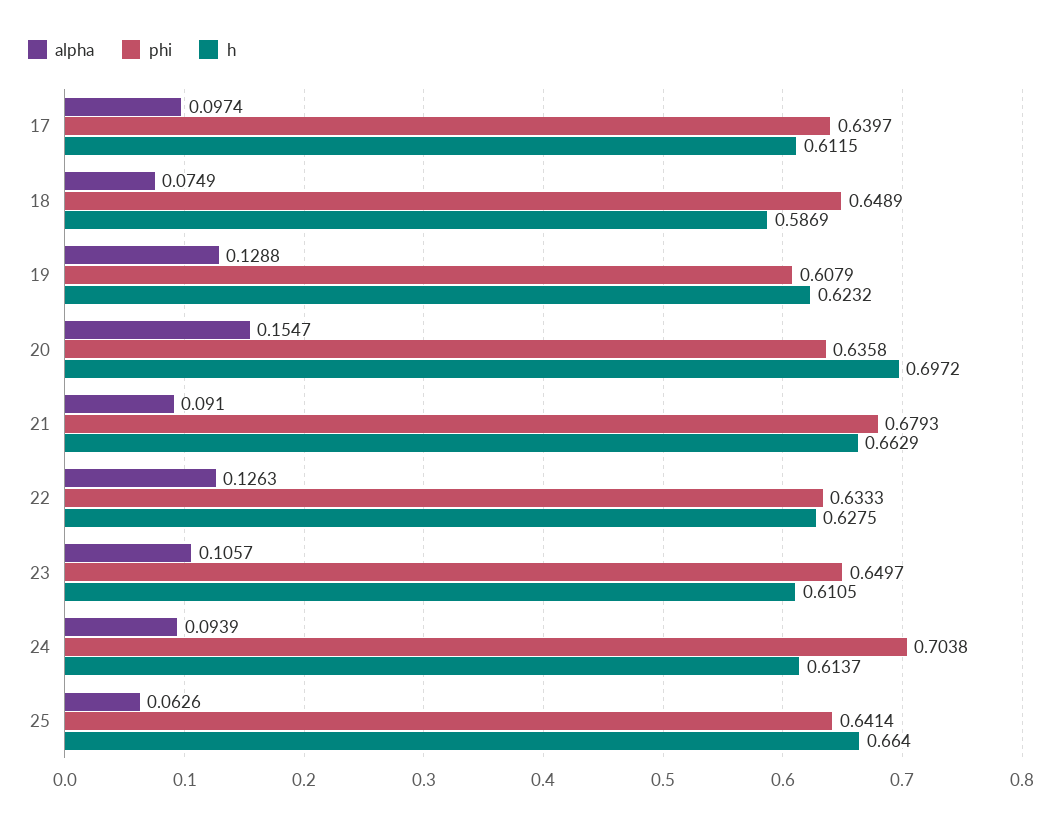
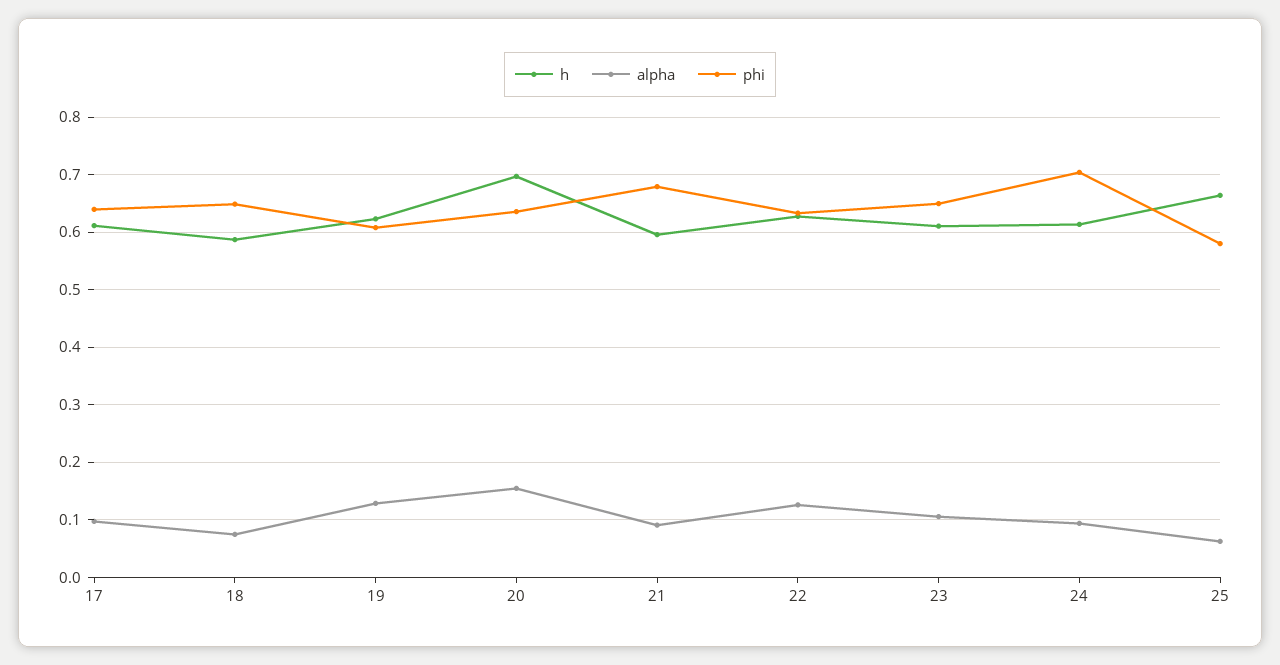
h, 21: 0.6629 -> 0.6
phi, 25: 0.6414 -> 0.58

